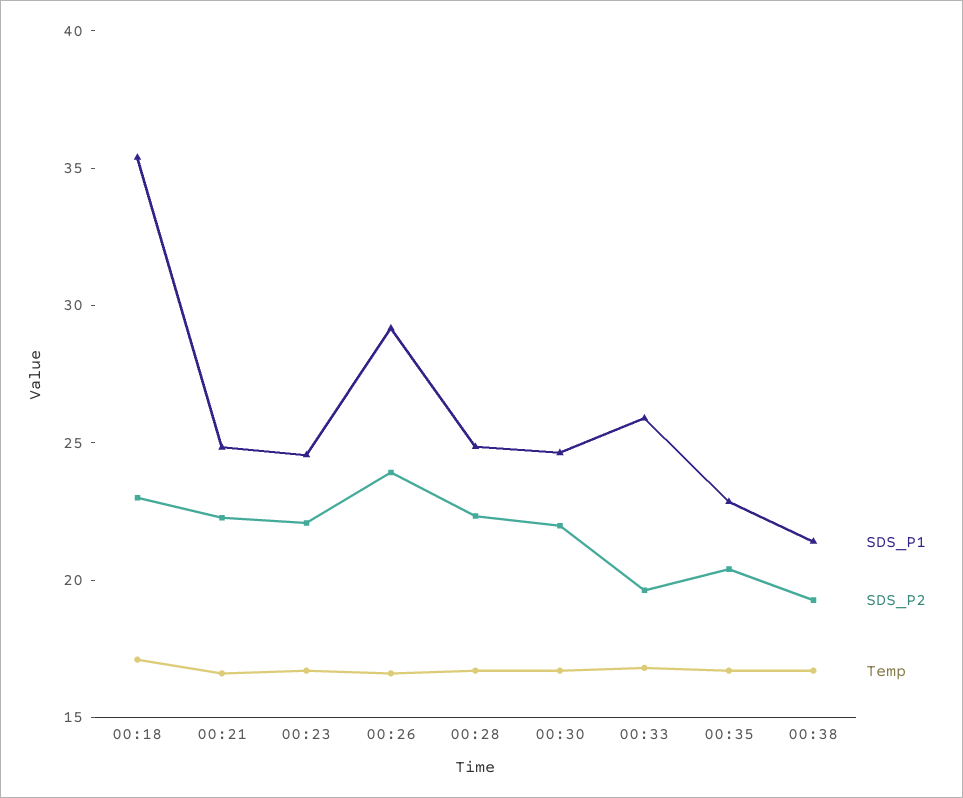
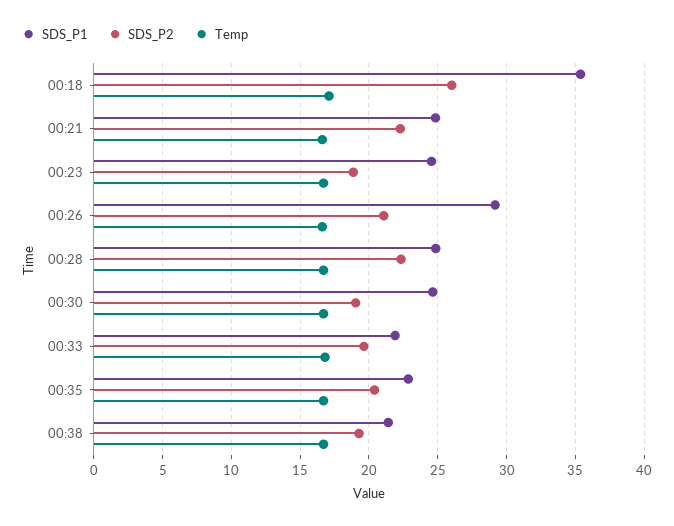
SDS_P2, 00:18: 23 -> 26
SDS_P2, 00:23: 22 -> 19
SDS_P2, 00:26: 24 -> 21
SDS_P2, 00:30: 22 -> 19
SDS_P1, 00:33: 26 -> 22

